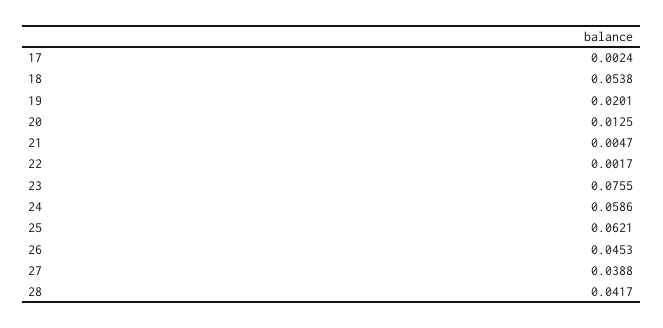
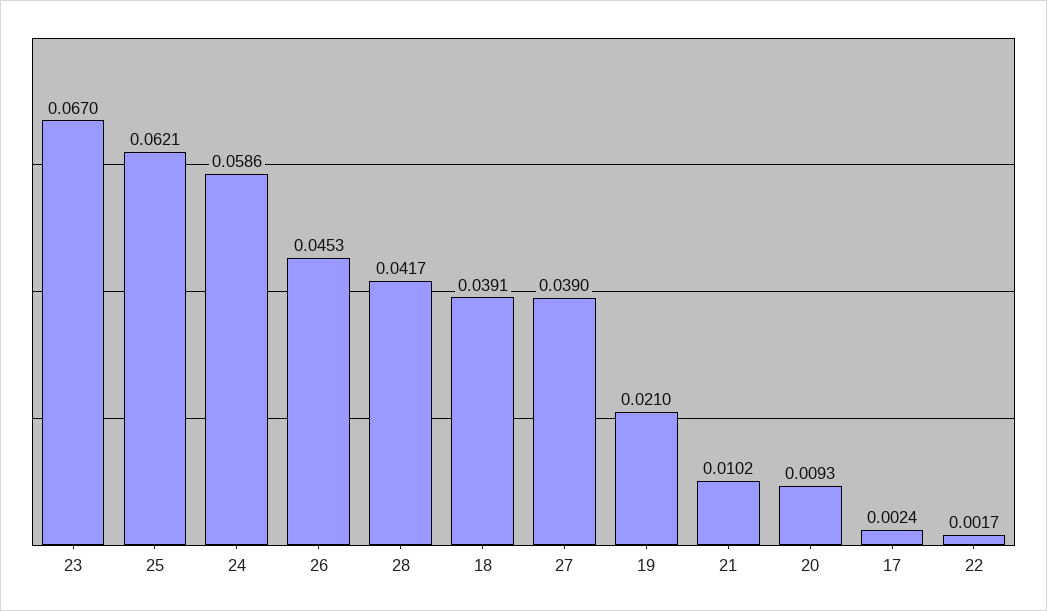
18: 0.0538 -> 0.0391
19: 0.0201 -> 0.021
20: 0.0125 -> 0.0093
21: 0.0047 -> 0.0102
23: 0.0755 -> 0.067
27: 0.0388 -> 0.039

